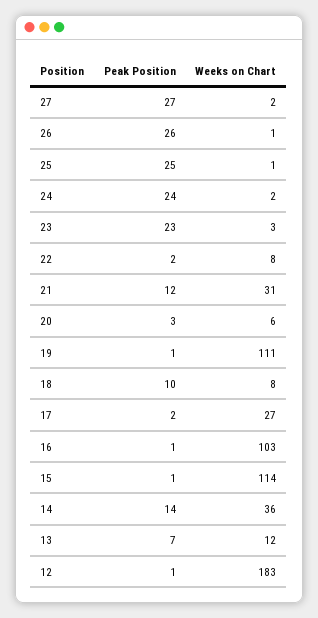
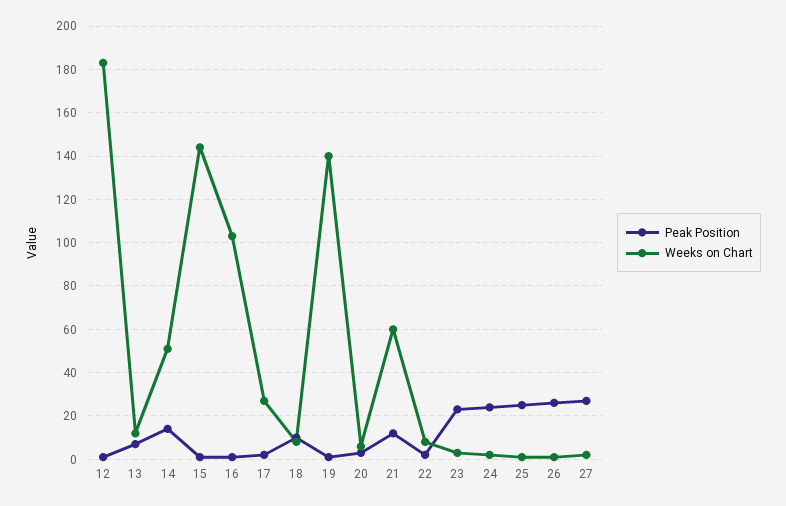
Weeks on Chart, 21: 31 -> 60
Weeks on Chart, 19: 111 -> 140
Weeks on Chart, 15: 114 -> 145
Weeks on Chart, 14: 36 -> 50

